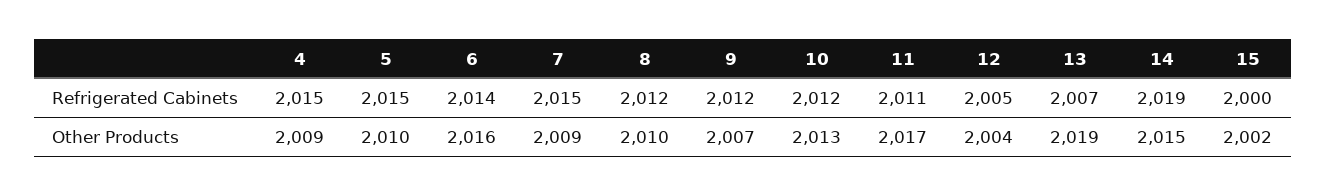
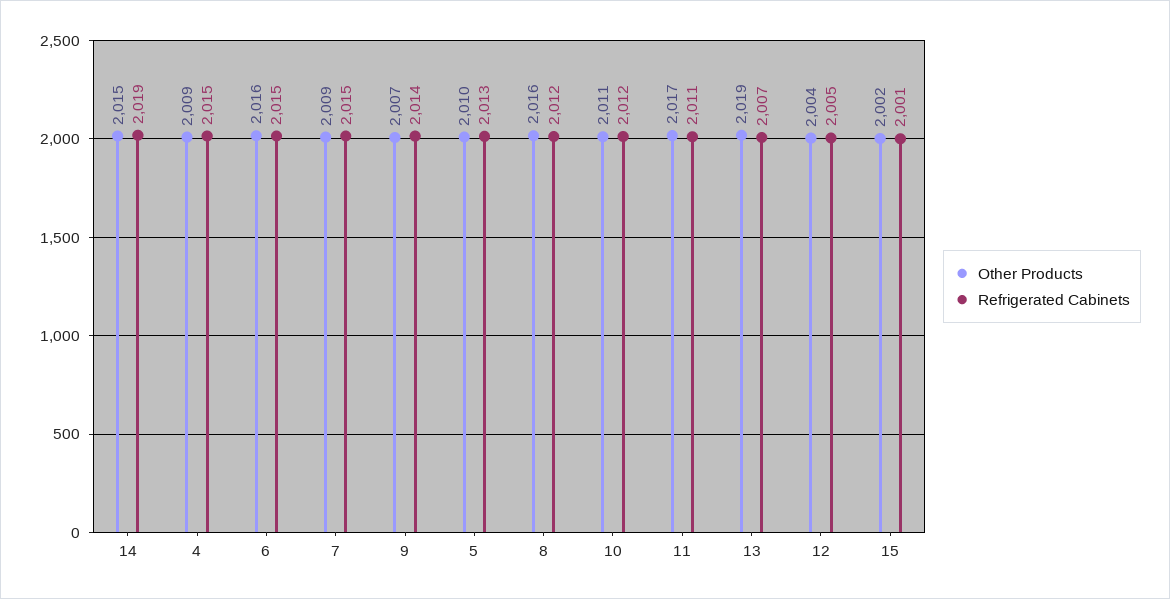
Refrigerated Cabinets, 5: 2015 -> 2013
Refrigerated Cabinets, 6: 2014 -> 2015
Refrigerated Cabinets, 9: 2012 -> 2014
Refrigerated Cabinets, 15: 2000 -> 2001
Other Products, 8: 2010 -> 2016
Other Products, 10: 2013 -> 2011

